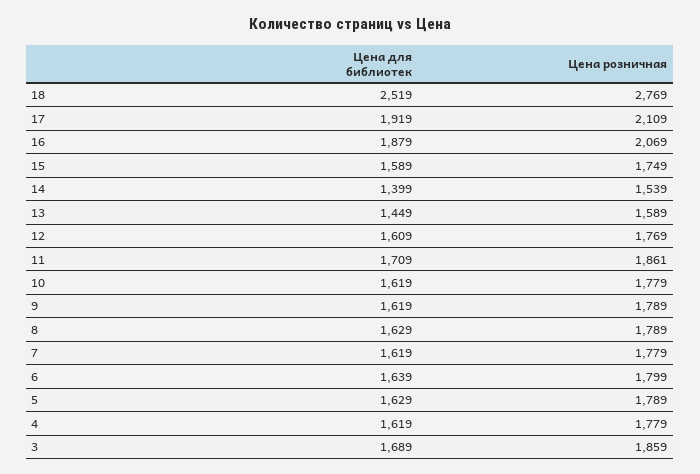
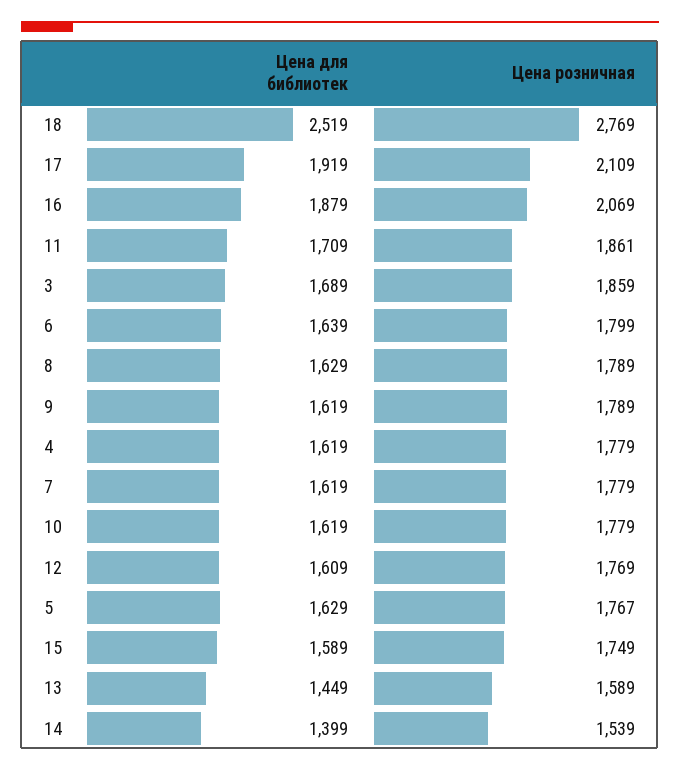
Цена розничная, 5: 1789 -> 1767

